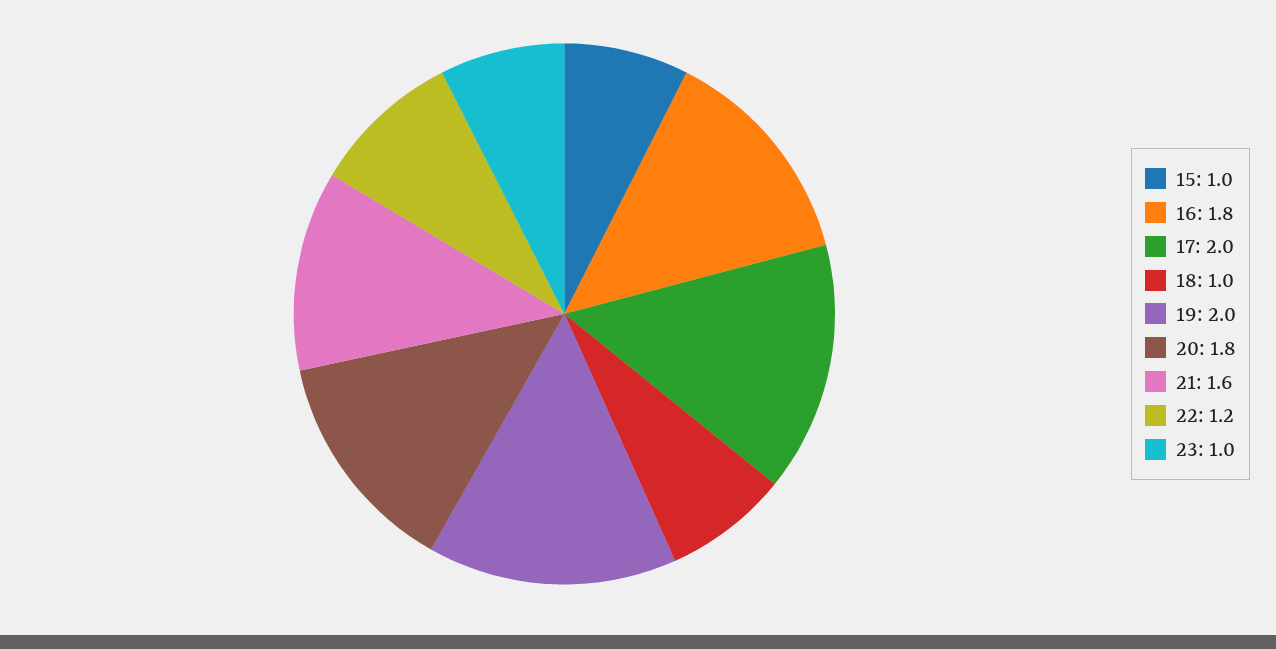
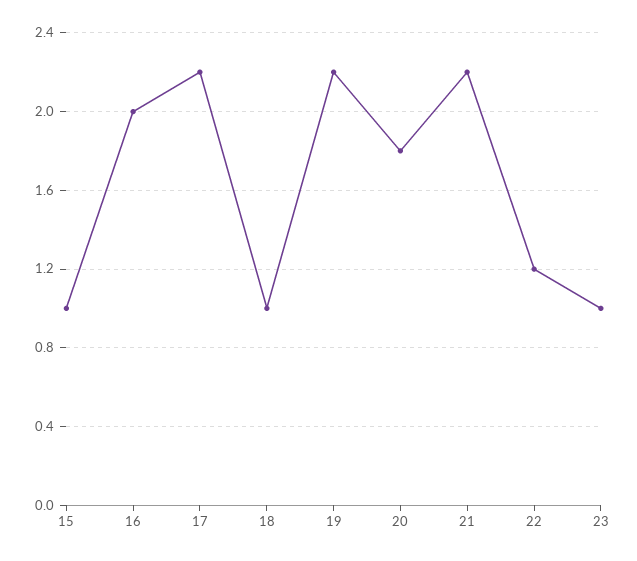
16: 1.8 -> 2
17: 2 -> 2.2
19: 2 -> 2.2
21: 1.6 -> 2.2

